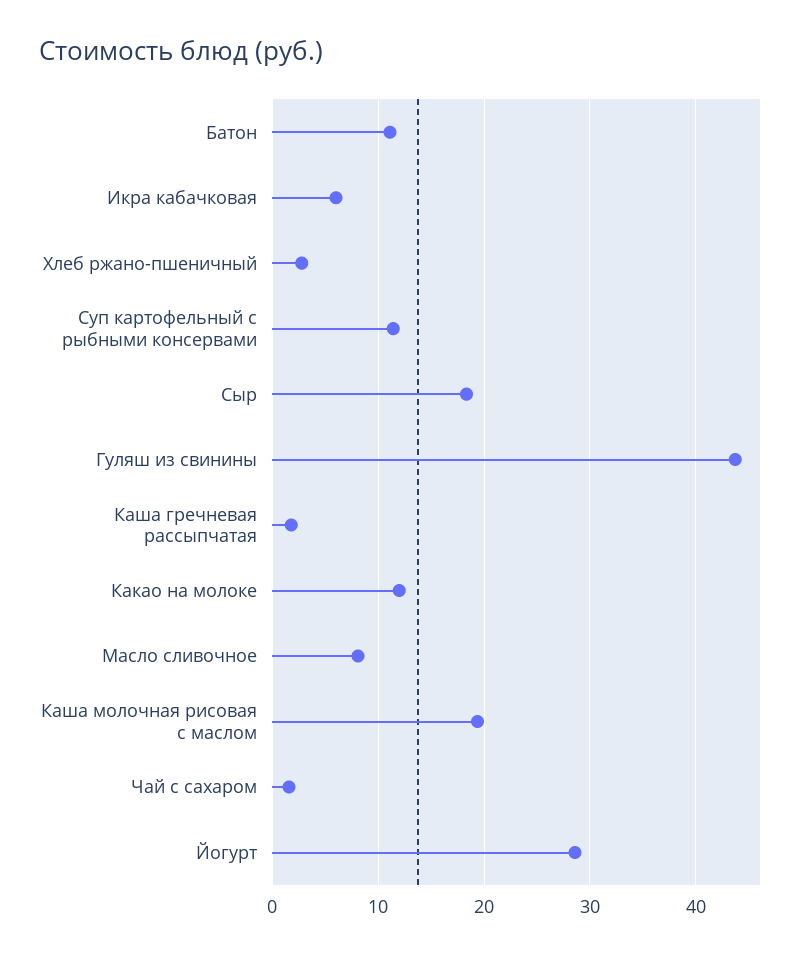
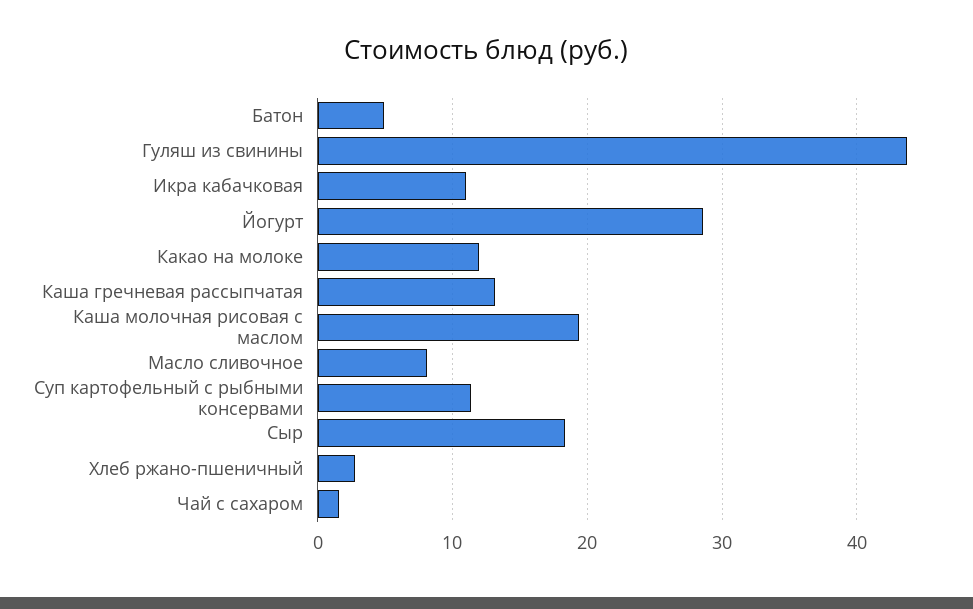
Батон: 11 -> 5
Икра кабачковая: 6 -> 11
Каша гречневая рассыпчатая: 2 -> 13

